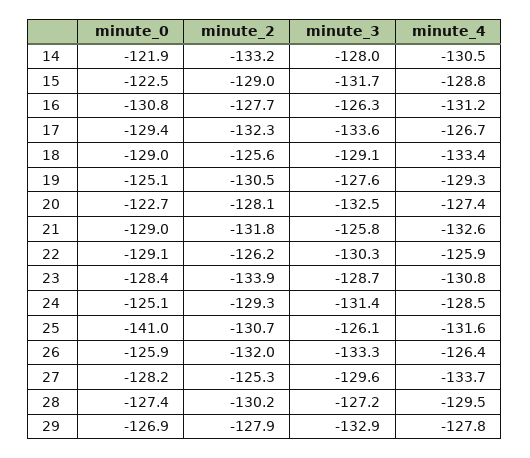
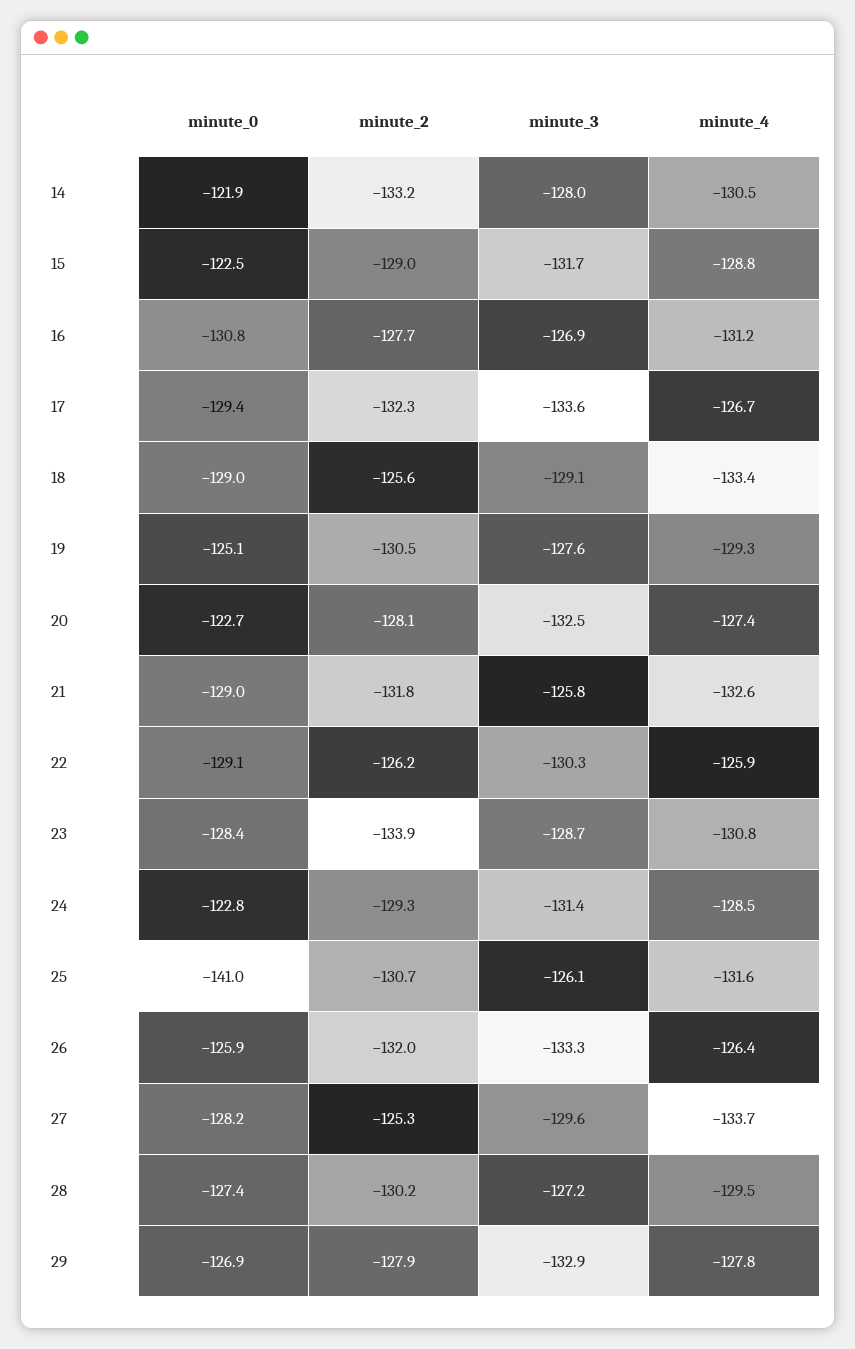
minute_3, 16: -126.3 -> -126.9
minute_0, 24: -125.1 -> -122.8

